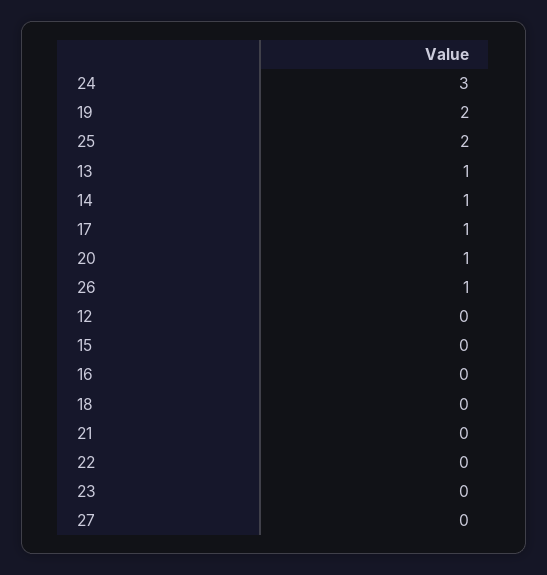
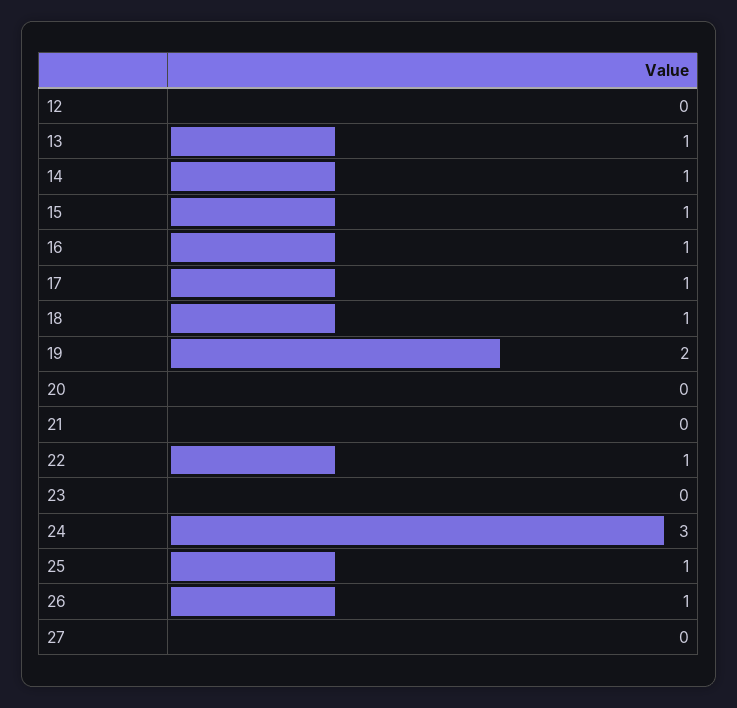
25: 2 -> 1
20: 1 -> 0
15: 0 -> 1
16: 0 -> 1
18: 0 -> 1
22: 0 -> 1

